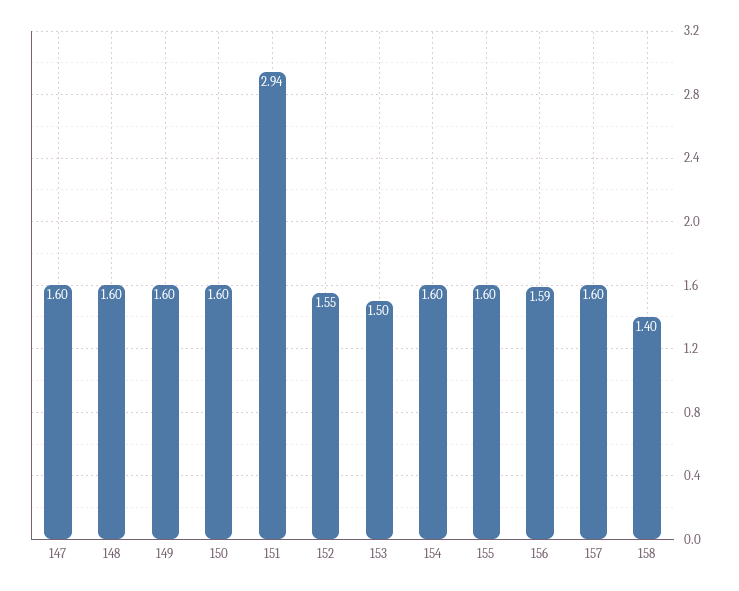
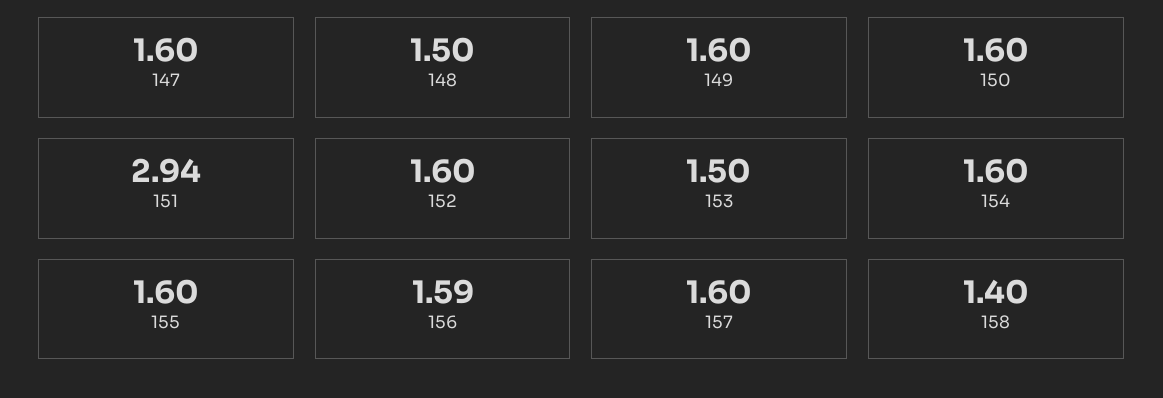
148: 1.6 -> 1.5
152: 1.55 -> 1.6

